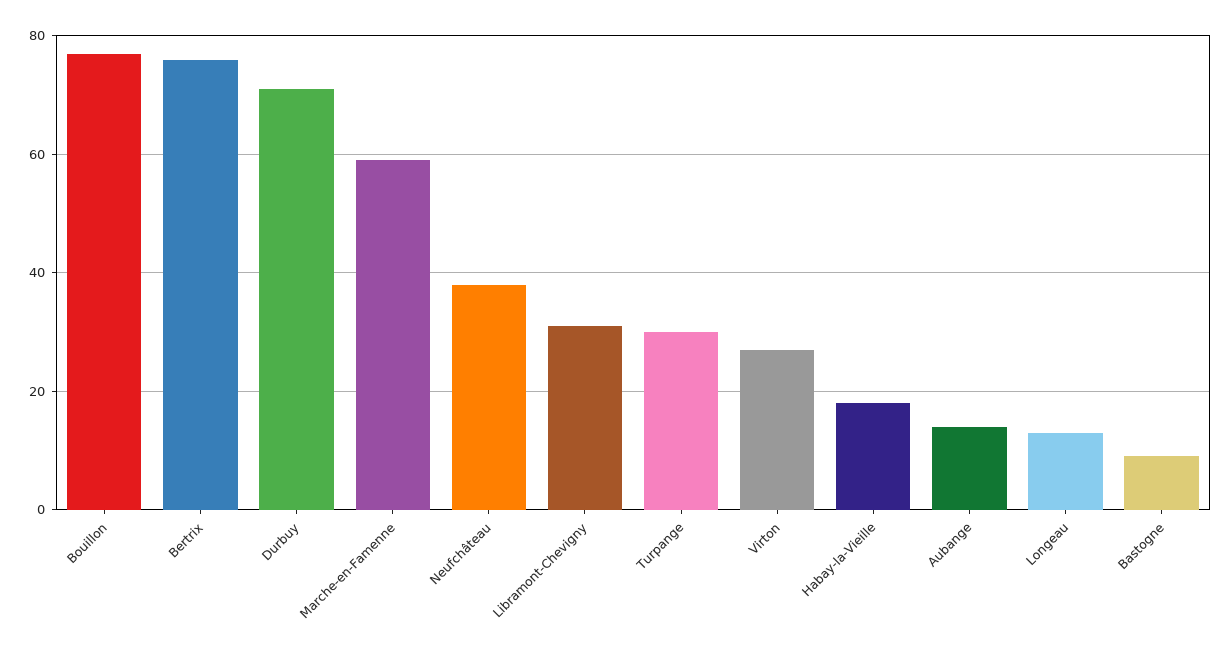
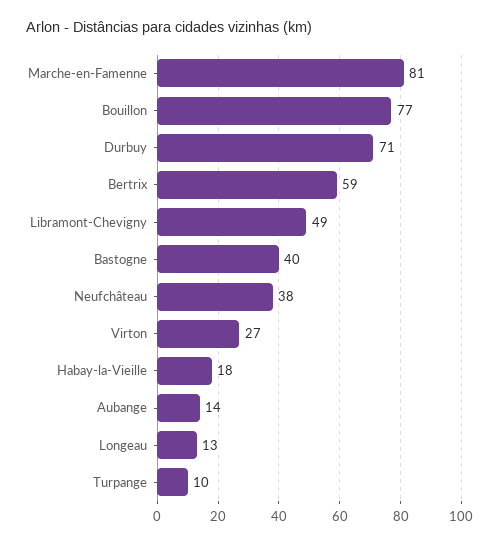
Bertrix: 75 -> 59
Marche-en-Famenne: 60 -> 81
Libramont-Chevigny: 30 -> 49
Turpange: 30 -> 10
Bastogne: 10 -> 40

